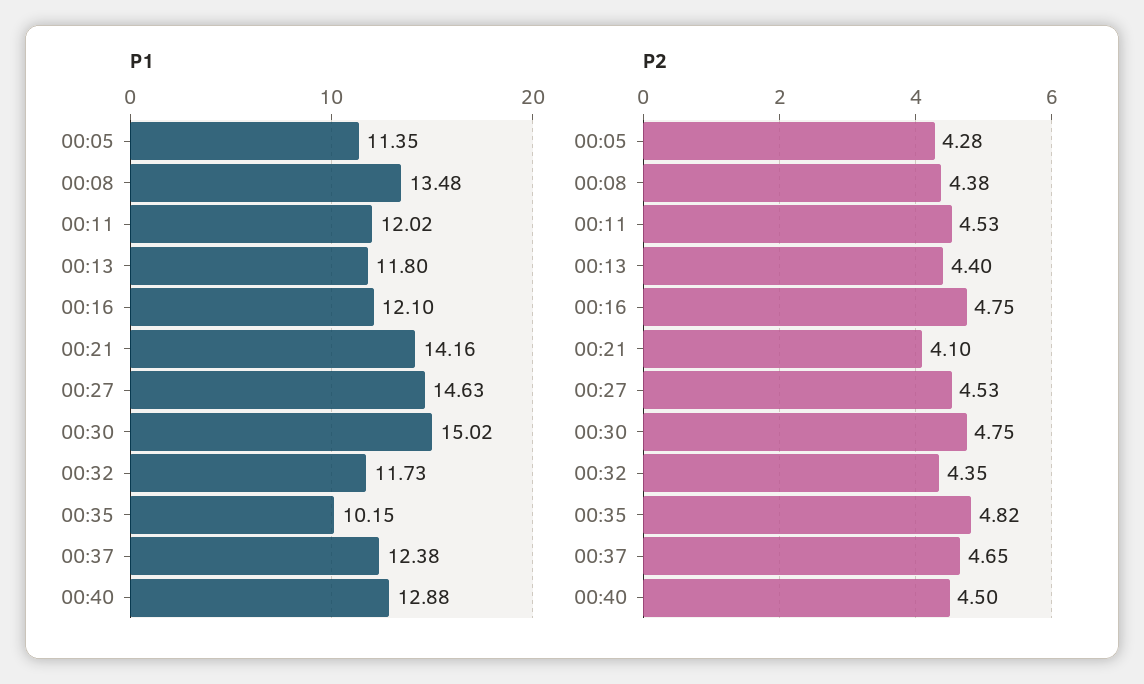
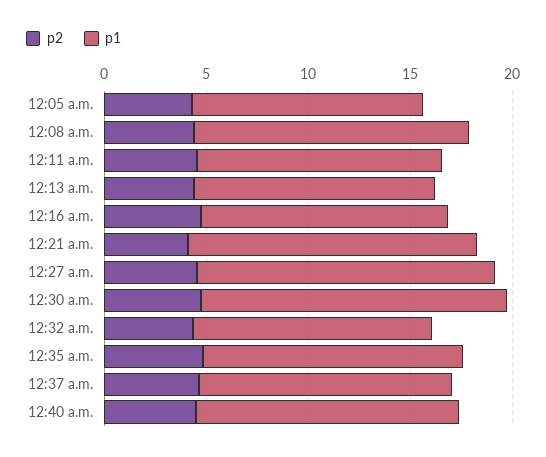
P1, 00:35: 10.15 -> 13

